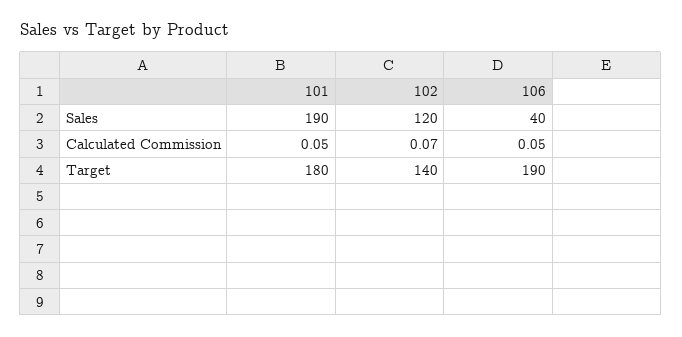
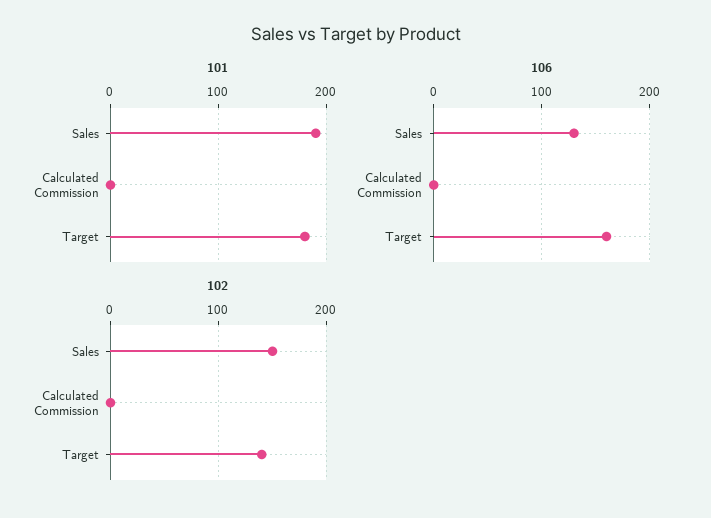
102, Sales: 120 -> 150
106, Sales: 40 -> 130
106, Target: 190 -> 160

